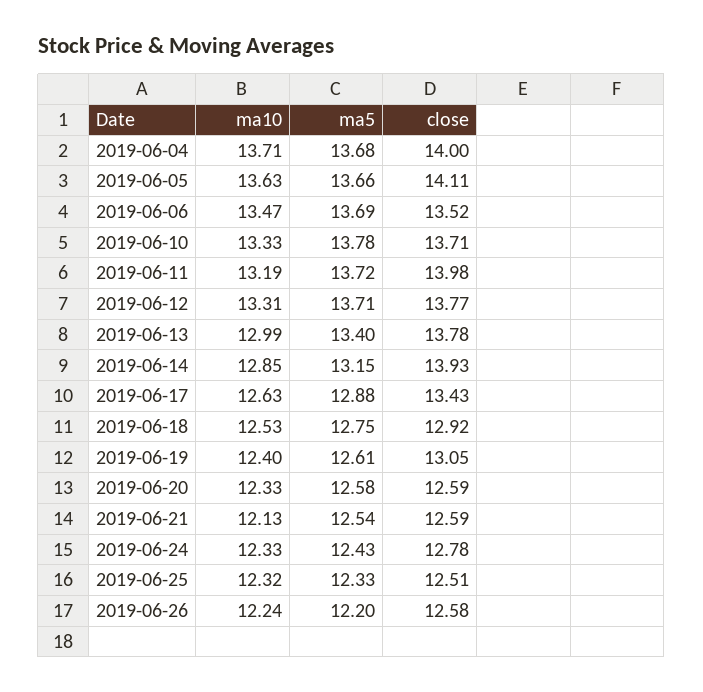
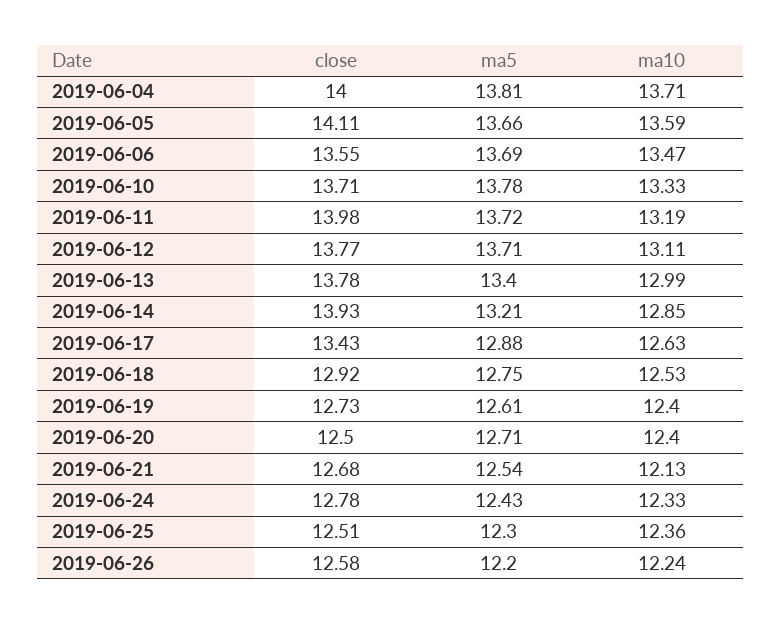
ma5, 2019-06-04: 13.68 -> 13.81
ma10, 2019-06-05: 13.63 -> 13.59
close, 2019-06-06: 13.52 -> 13.55
ma10, 2019-06-12: 13.31 -> 13.11
ma5, 2019-06-14: 13.15 -> 13.21
close, 2019-06-19: 13.05 -> 12.73
ma10, 2019-06-20: 12.33 -> 12.4
ma5, 2019-06-20: 12.58 -> 12.71
close, 2019-06-20: 12.59 -> 12.5
close, 2019-06-21: 12.59 -> 12.68
ma10, 2019-06-25: 12.32 -> 12.36
ma5, 2019-06-25: 12.33 -> 12.3

